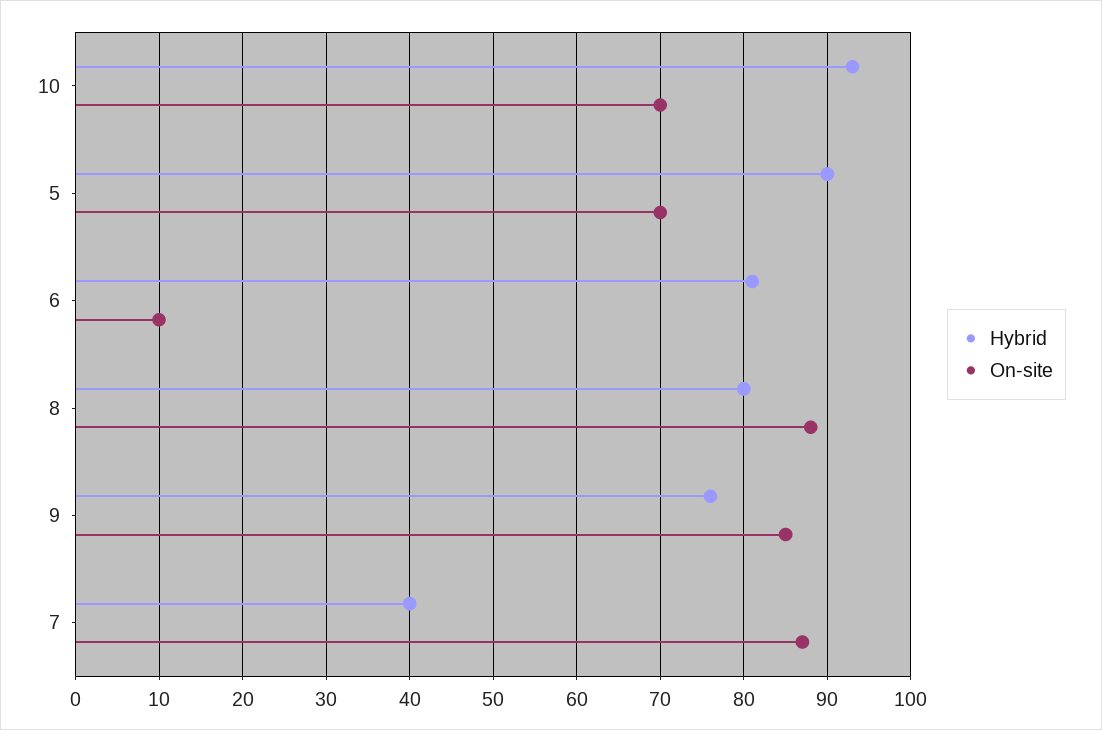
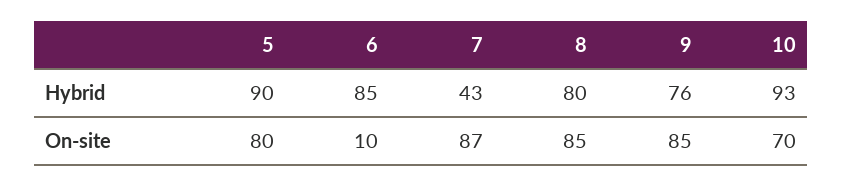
On-site, 5: 70 -> 80
Hybrid, 6: 81 -> 85
On-site, 8: 88 -> 85
Hybrid, 7: 40 -> 43

